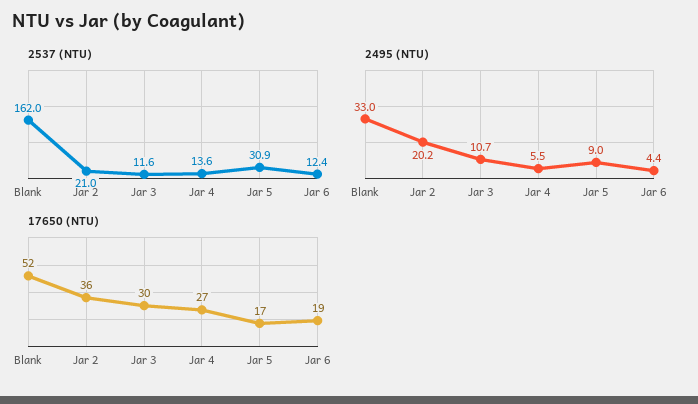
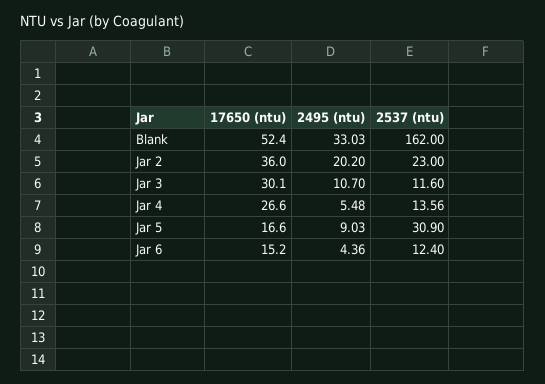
2537 (NTU), Jar 2: 21 -> 23
17650 (NTU), Jar 6: 19 -> 15.2

